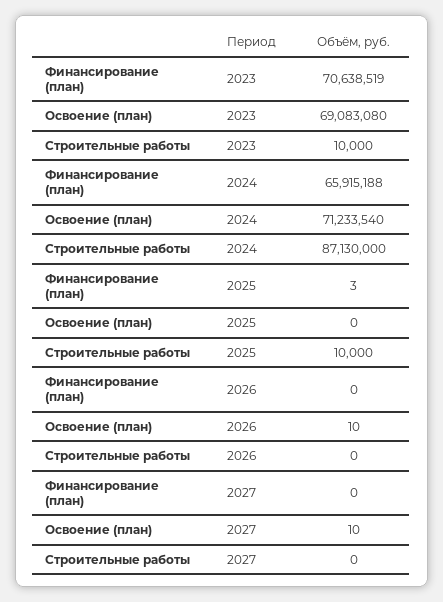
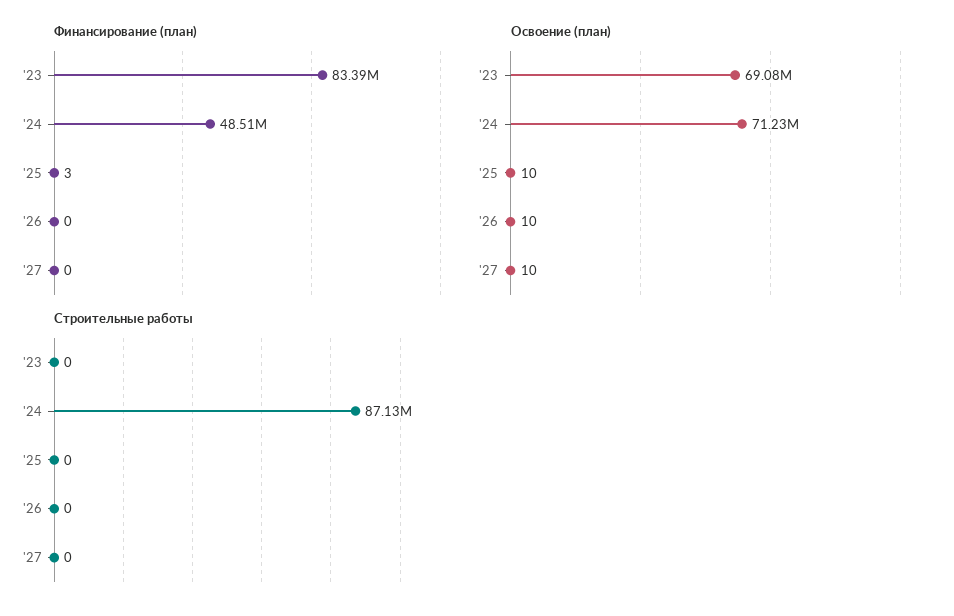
Финансирование (план), 2023: 70638519 -> 83390000
Строительные работы, 2023: 10000 -> 0
Финансирование (план), 2024: 65915188 -> 48510000
Освоение (план), 2025: 0 -> 10
Строительные работы, 2025: 10000 -> 0

